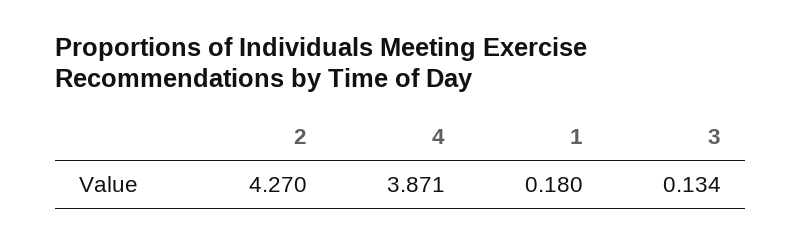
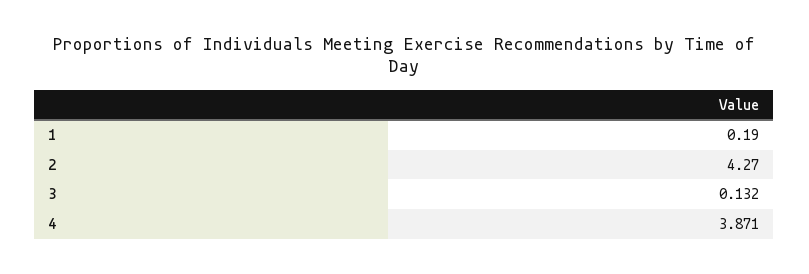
1: 0.18 -> 0.19
3: 0.134 -> 0.132

